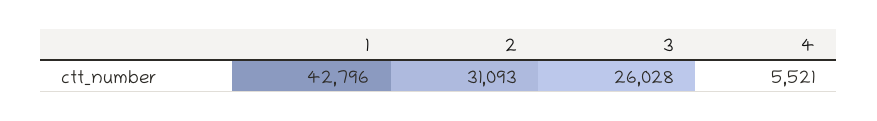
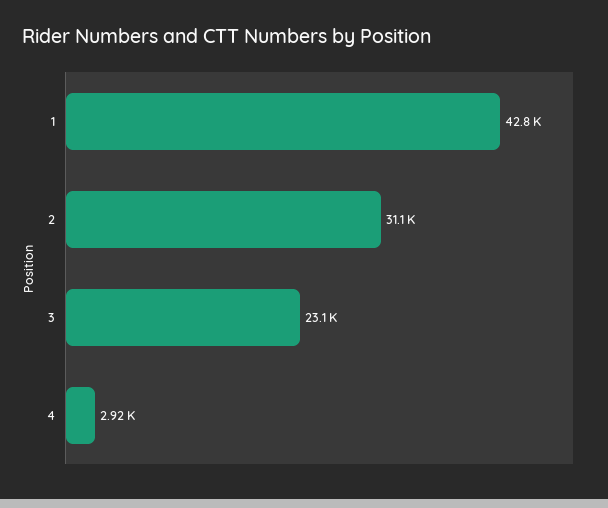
3: 26028 -> 23100
4: 5521 -> 2920

